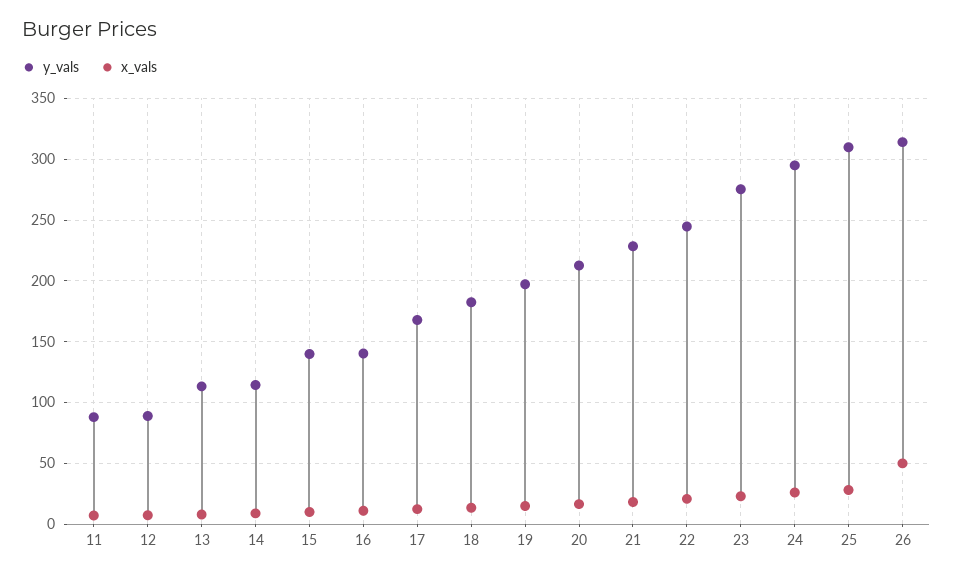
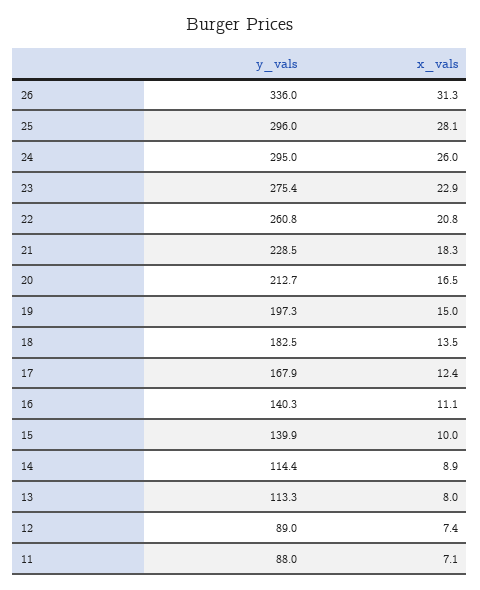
y_vals, 22: 245 -> 260.8
y_vals, 25: 310 -> 296
y_vals, 26: 315 -> 336
x_vals, 26: 50 -> 31.3

